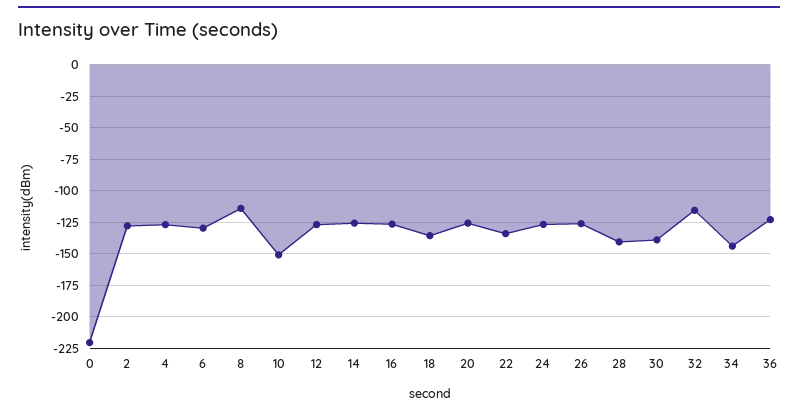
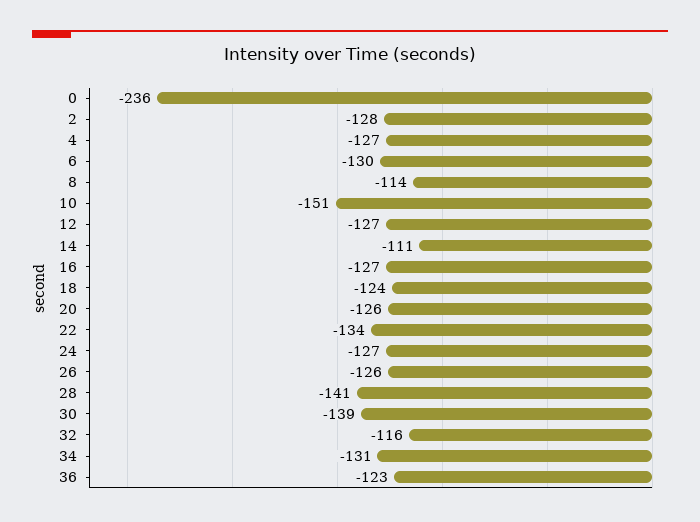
0: -220 -> -236
14: -125 -> -111
18: -135 -> -124
34: -145 -> -131

